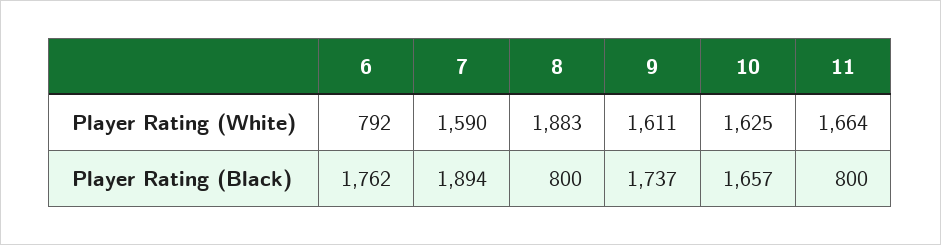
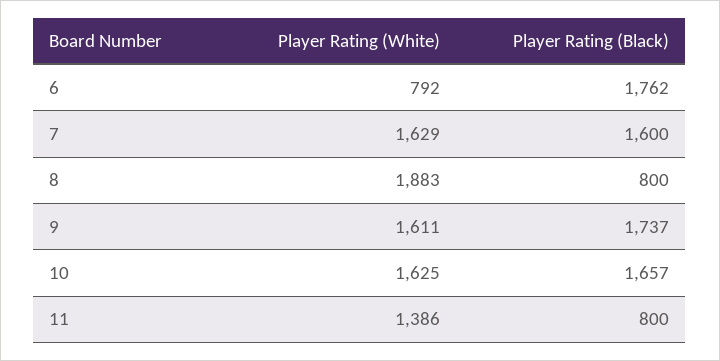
7, Player Rating (White): 1590 -> 1629
11, Player Rating (White): 1664 -> 1386
7, Player Rating (Black): 1894 -> 1600

